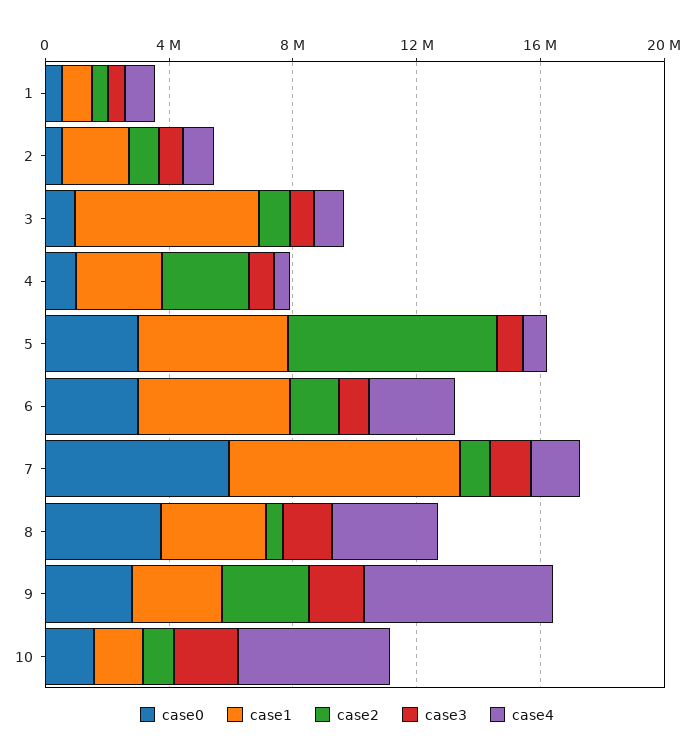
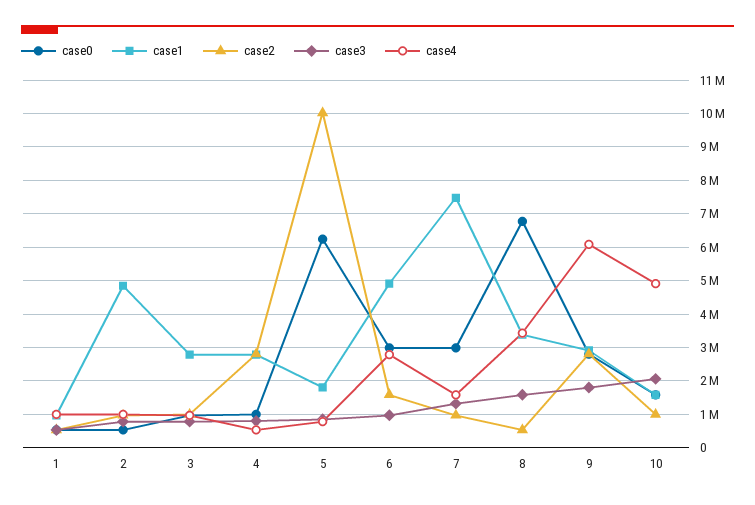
case1, 2: 2000000 -> 4800000
case1, 3: 6000000 -> 2800000
case0, 5: 3000000 -> 6200000
case1, 5: 5000000 -> 1800000
case2, 5: 7000000 -> 10000000
case0, 7: 6000000 -> 3000000
case0, 8: 4000000 -> 6800000

